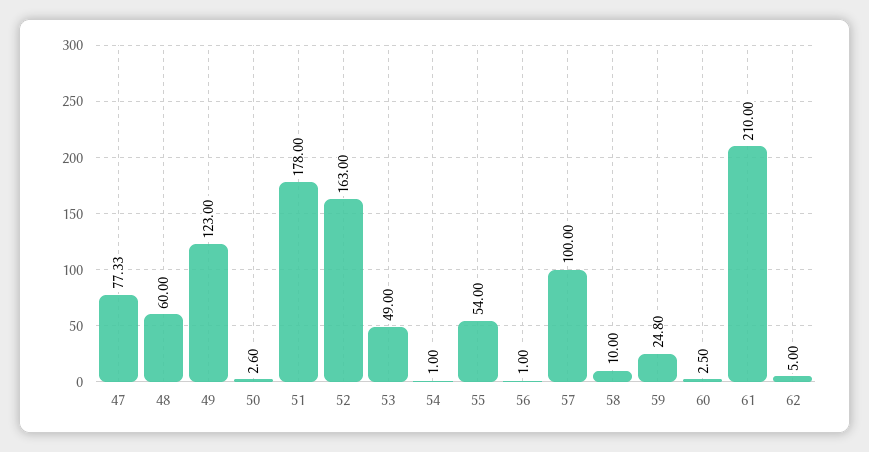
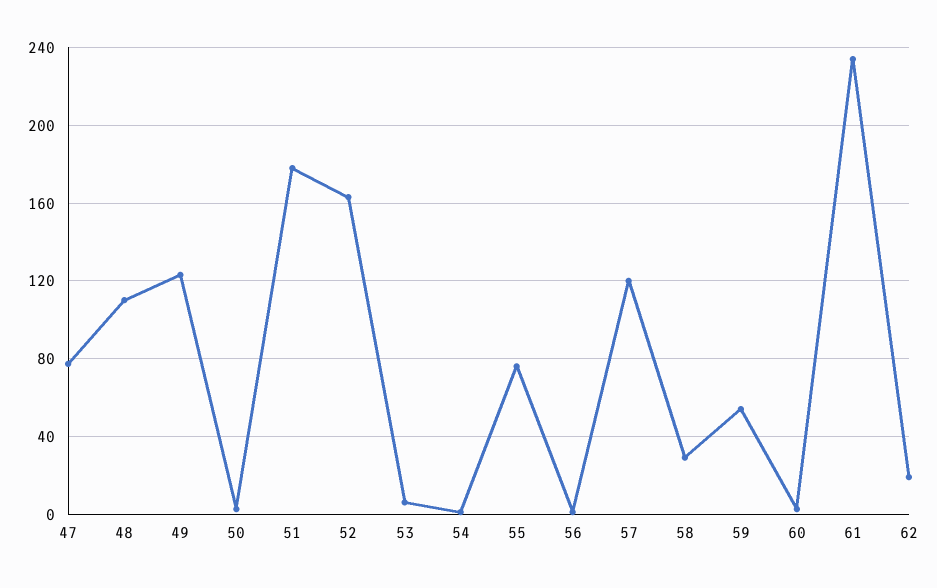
48: 60 -> 110
53: 49 -> 5
55: 54 -> 75
57: 100 -> 120
58: 10 -> 30
59: 24.8 -> 55
61: 210 -> 235
62: 5 -> 20

